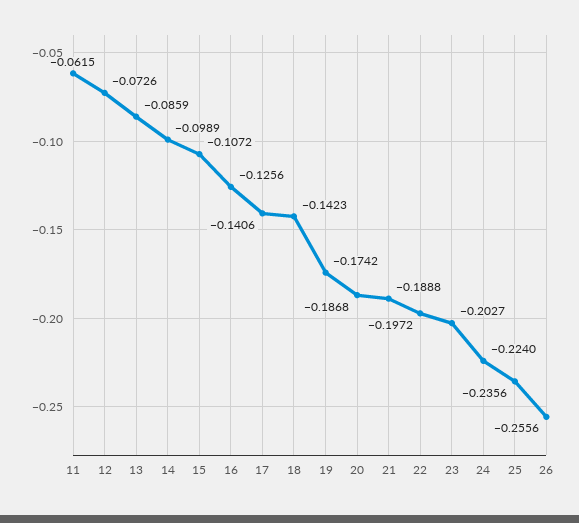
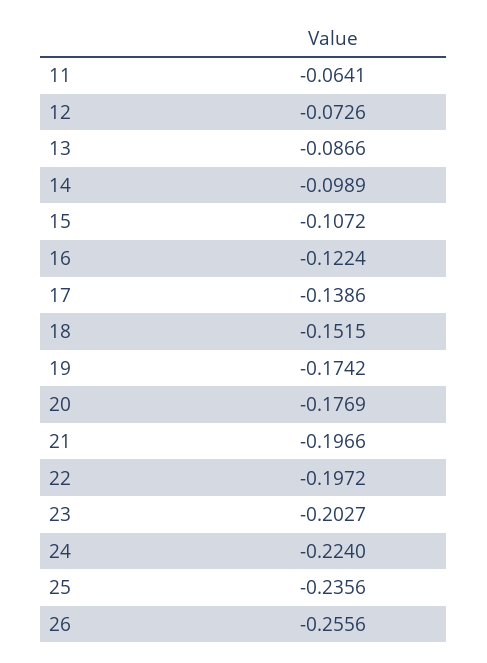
11: -0.0615 -> -0.0641
13: -0.0859 -> -0.0866
16: -0.1256 -> -0.1224
17: -0.1406 -> -0.1386
18: -0.1423 -> -0.1515
20: -0.1868 -> -0.1769
21: -0.1888 -> -0.1966

